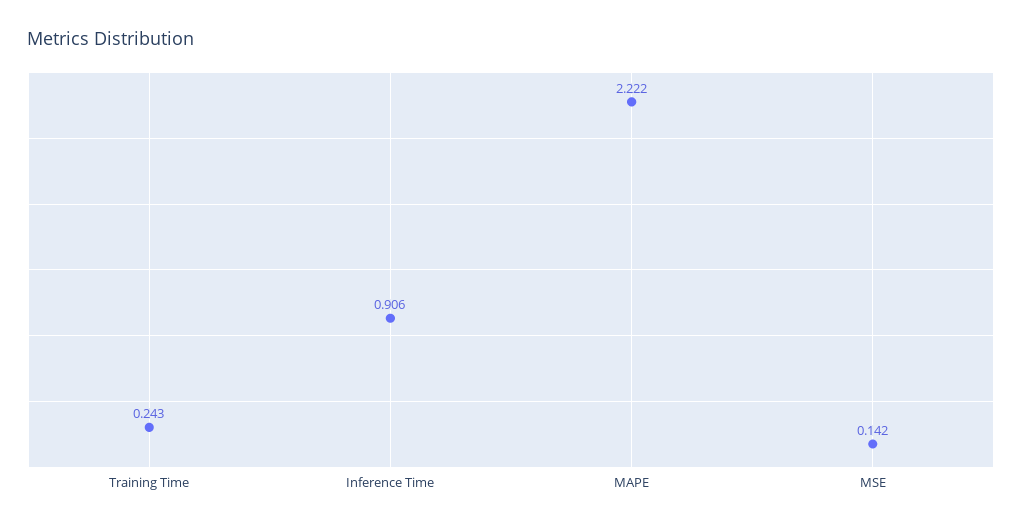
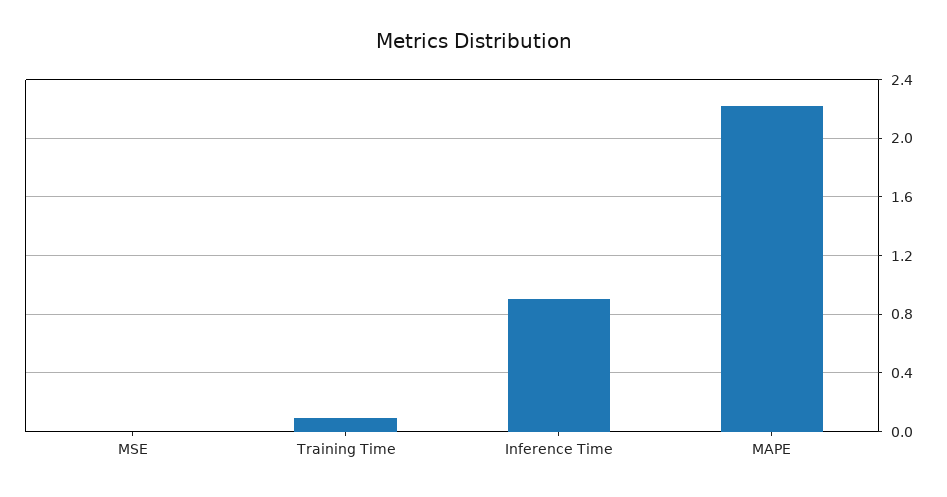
Training Time: 0.243 -> 0.1
MSE: 0.142 -> 0

